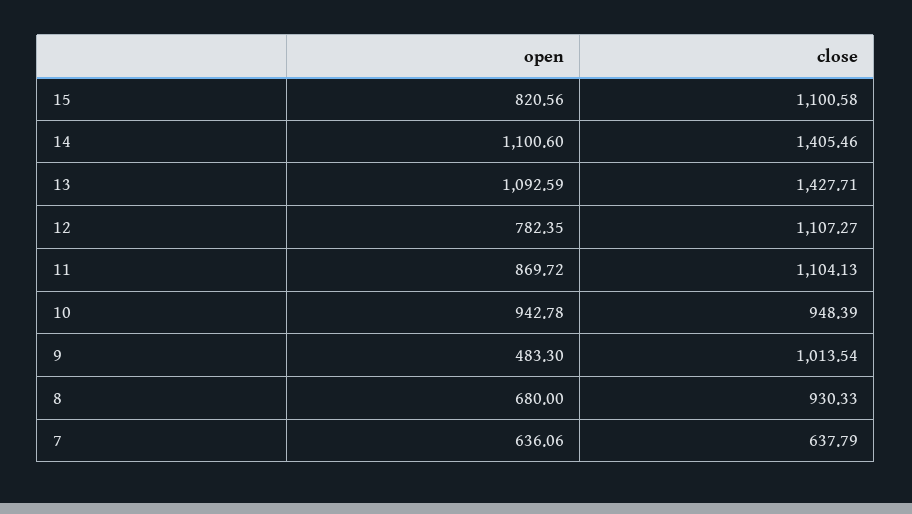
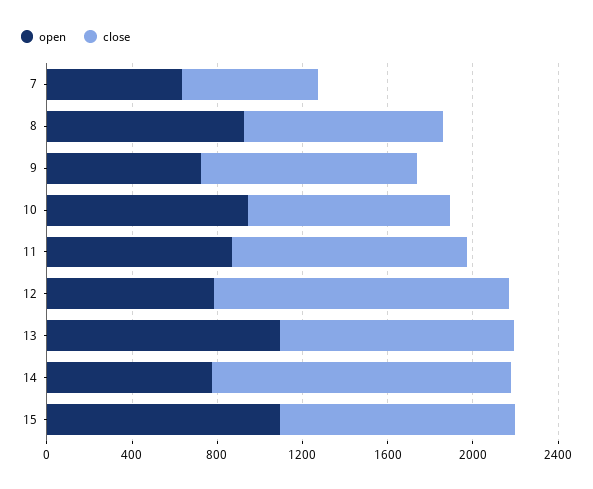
open, 15: 820.56 -> 1100
open, 14: 1100.6 -> 800
close, 13: 1427.71 -> 1100
close, 12: 1107.27 -> 1400
open, 9: 483.3 -> 700
open, 8: 680 -> 900

